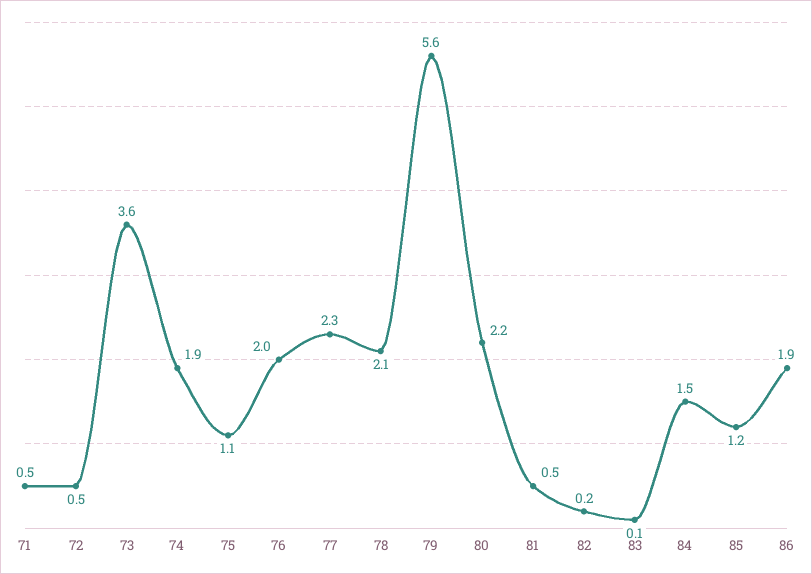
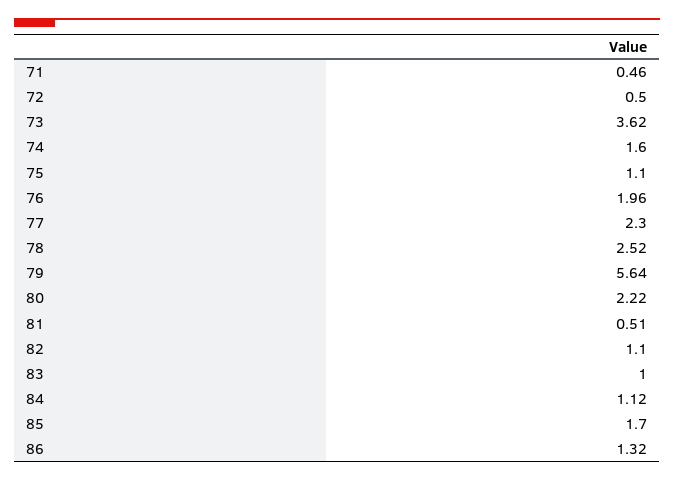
74: 1.9 -> 1.6
78: 2.1 -> 2.52
82: 0.2 -> 1.1
83: 0.1 -> 1
84: 1.5 -> 1.12
85: 1.2 -> 1.7
86: 1.9 -> 1.32

